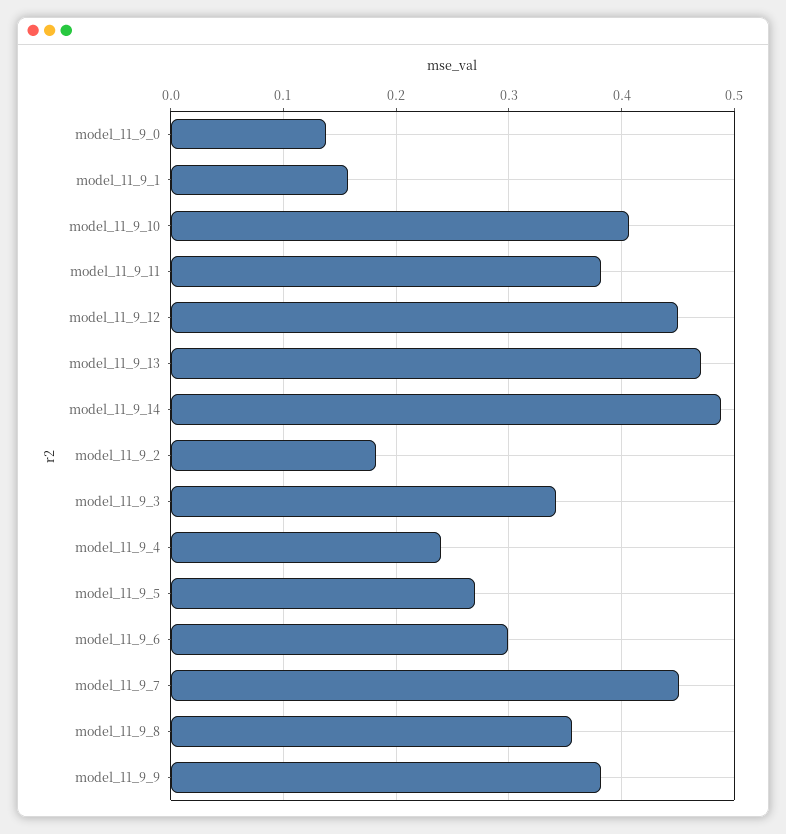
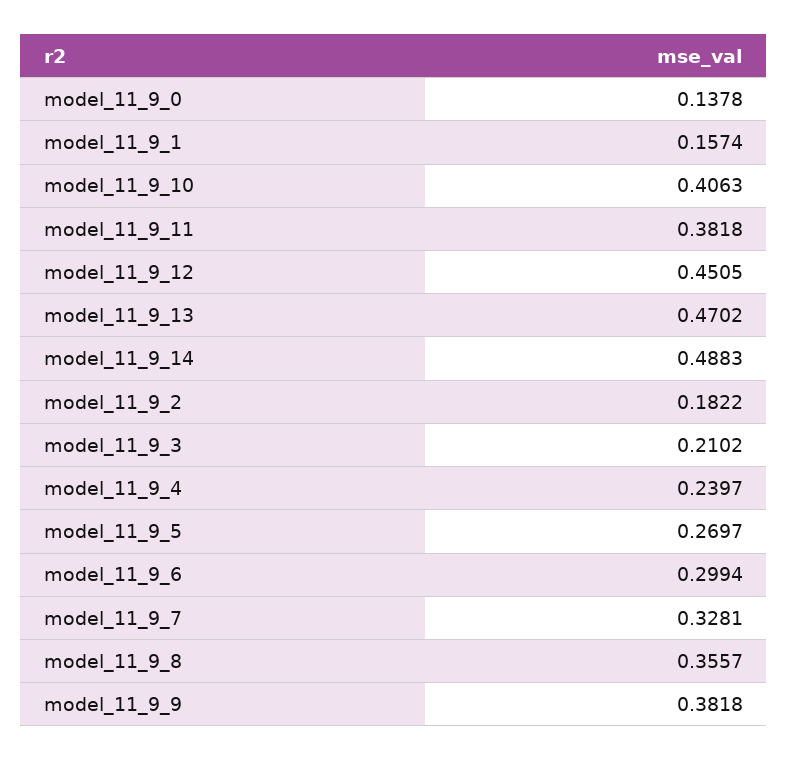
model_11_9_3: 0.34 -> 0.2102
model_11_9_7: 0.45 -> 0.3281

